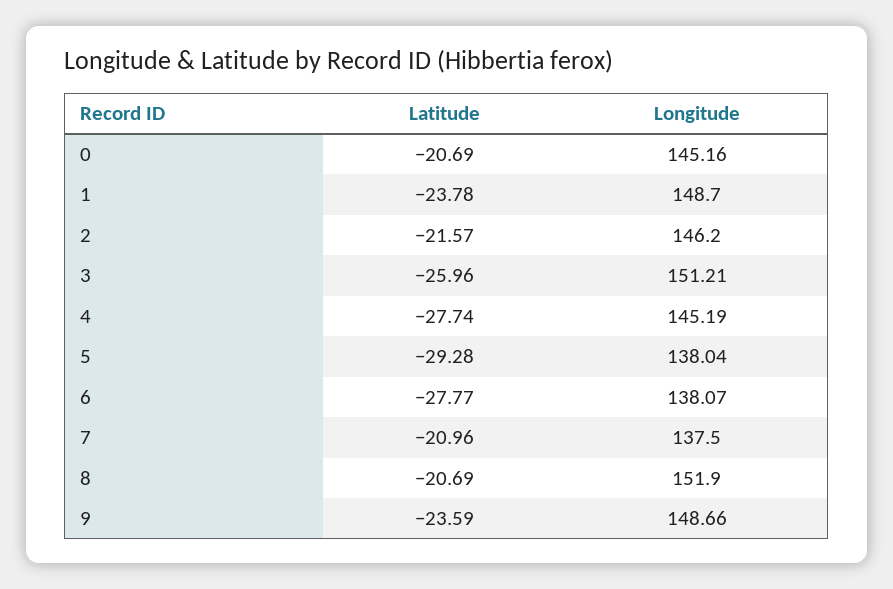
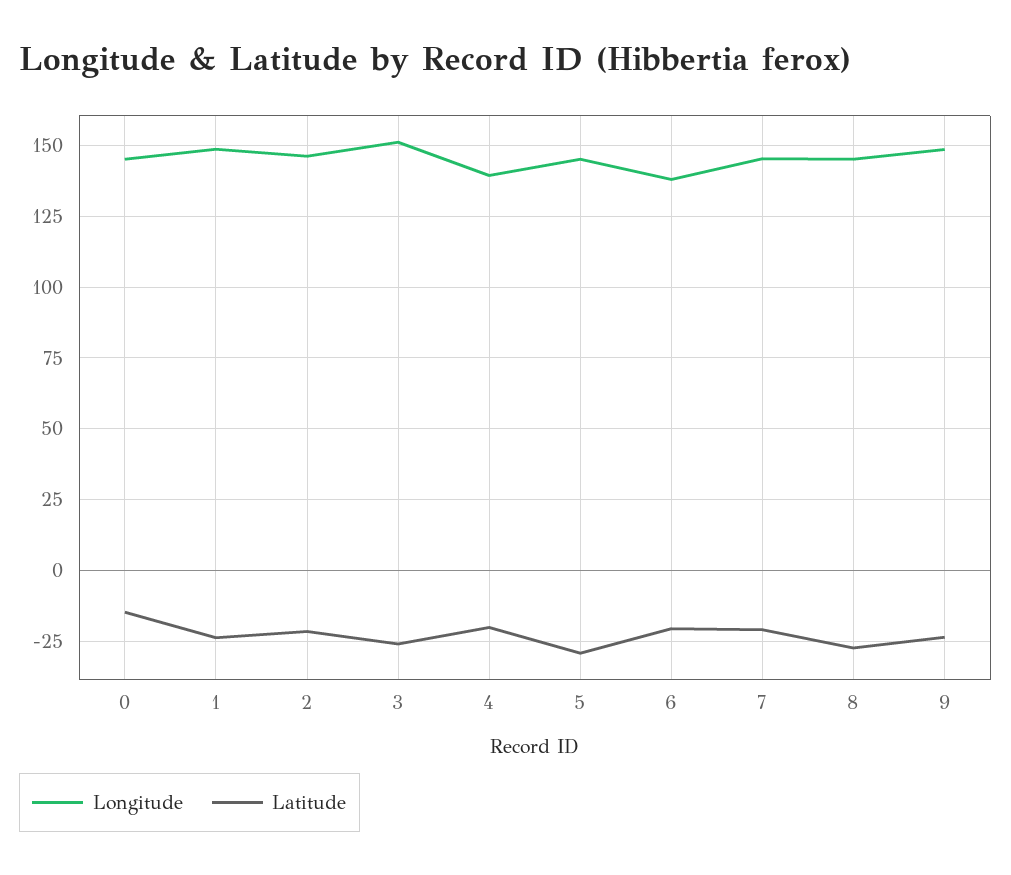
Latitude, 0: -20.69 -> -15
Latitude, 4: -27.74 -> -20
Longitude, 4: 145.19 -> 140
Longitude, 5: 138.04 -> 145
Latitude, 6: -27.77 -> -20
Longitude, 7: 137.5 -> 145
Latitude, 8: -20.69 -> -27.5
Longitude, 8: 151.9 -> 145

